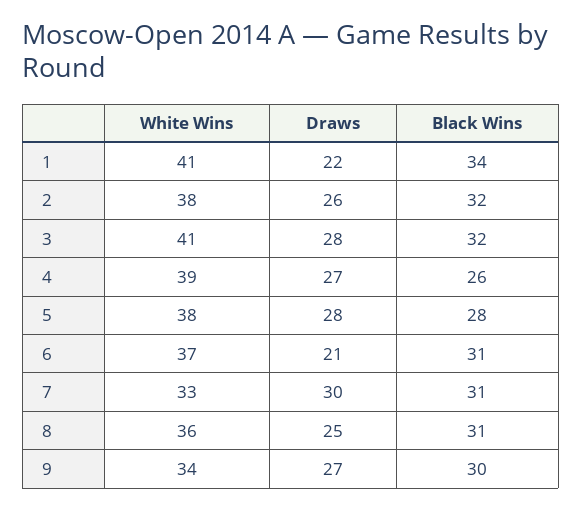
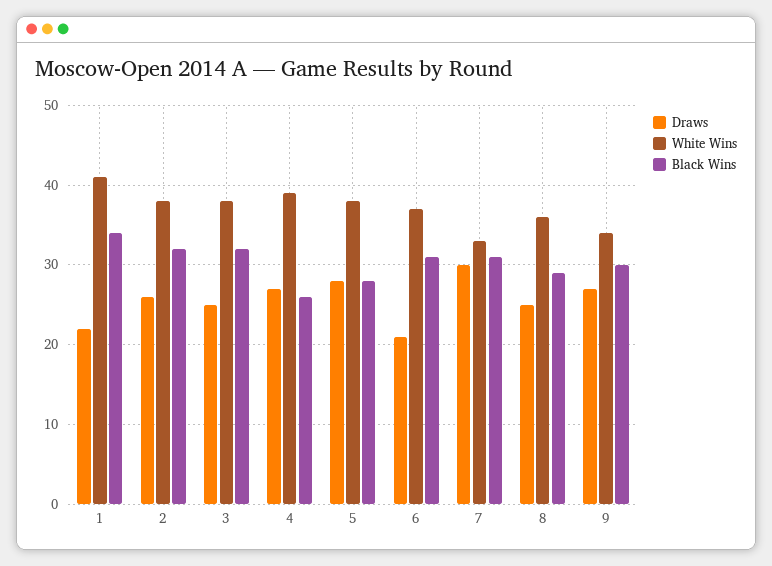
White Wins, 3: 41 -> 38
Draws, 3: 28 -> 25
Black Wins, 8: 31 -> 29

